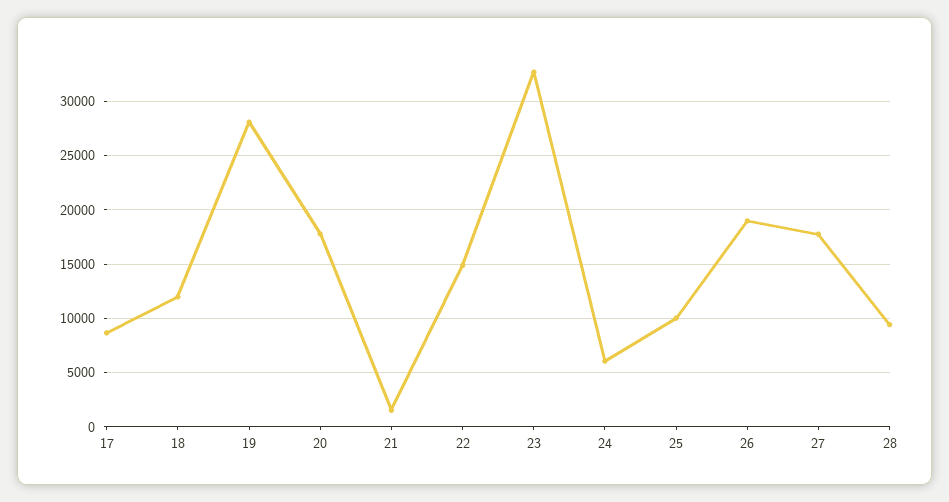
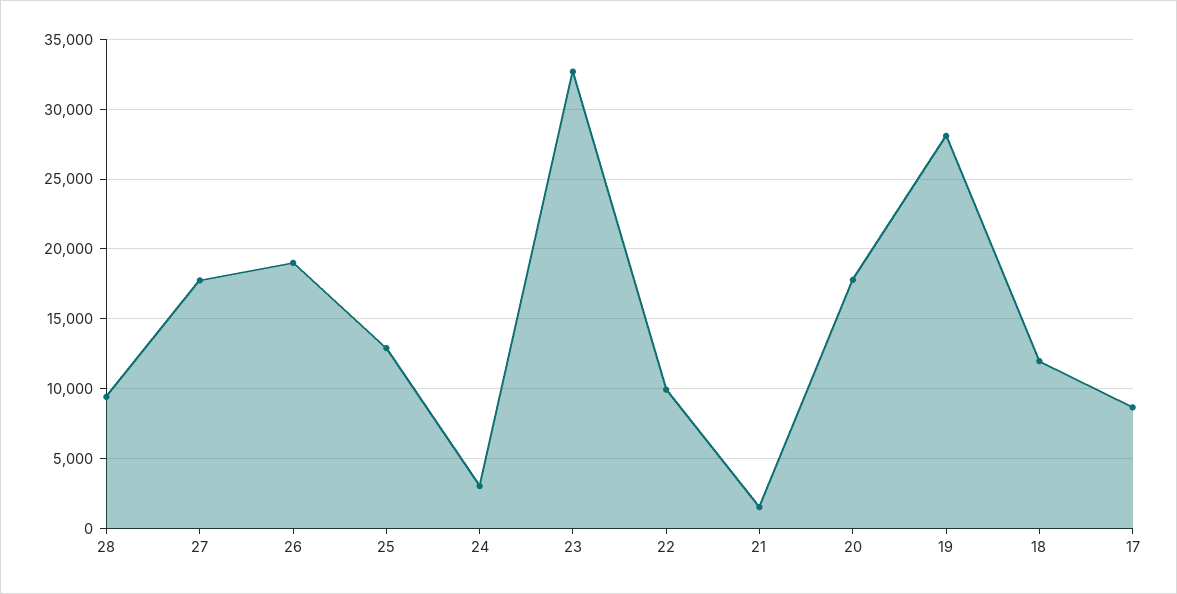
22: 15000 -> 10000
24: 6000 -> 3000
25: 10000 -> 13000

